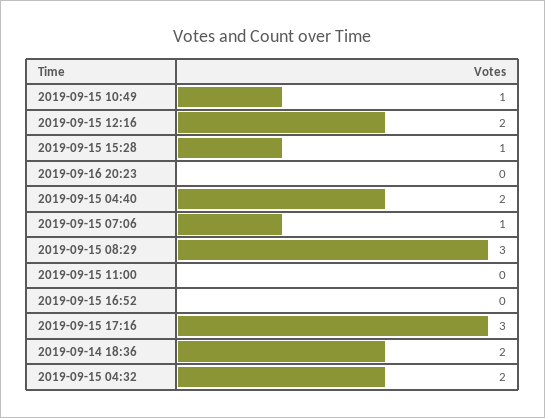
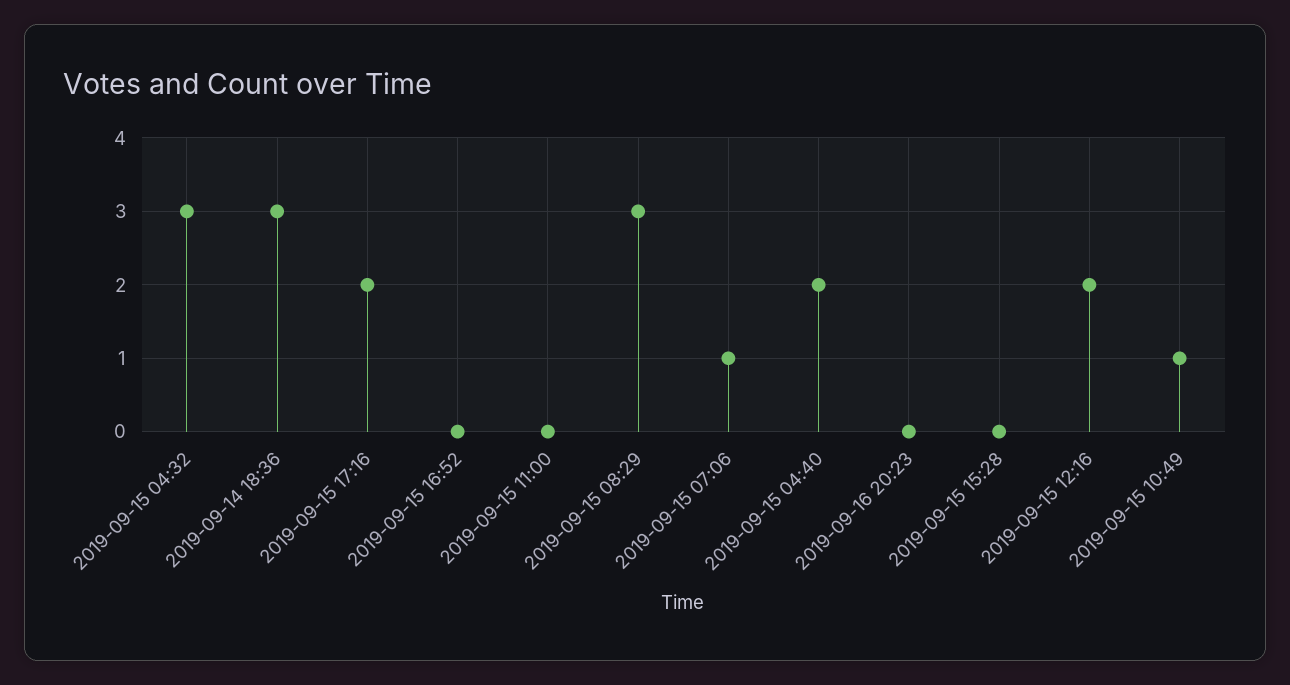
2019-09-15 15:28: 1 -> 0
2019-09-15 17:16: 3 -> 2
2019-09-14 18:36: 2 -> 3
2019-09-15 04:32: 2 -> 3

